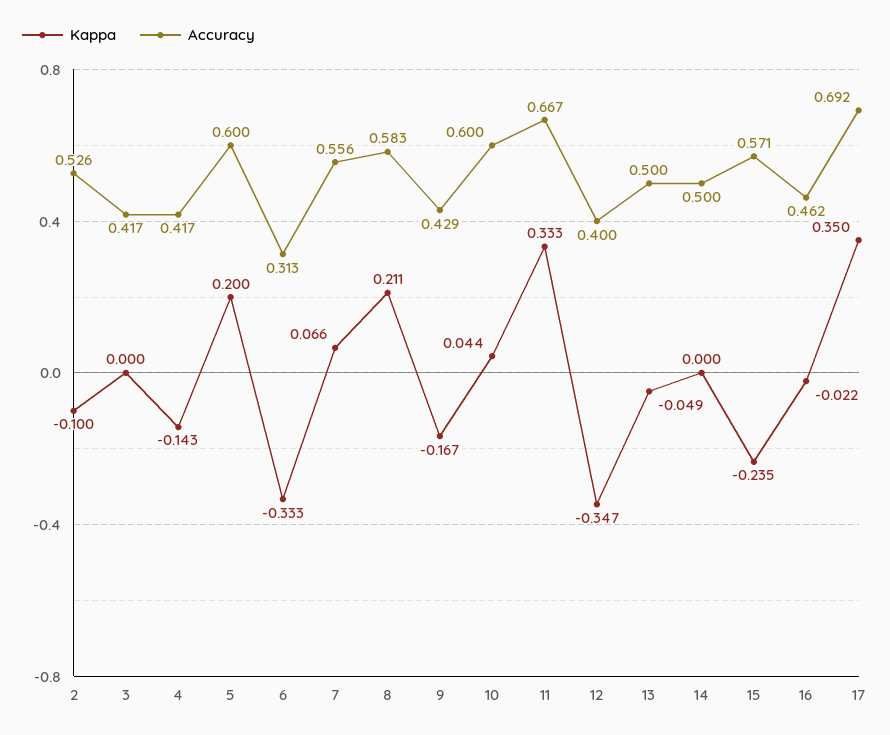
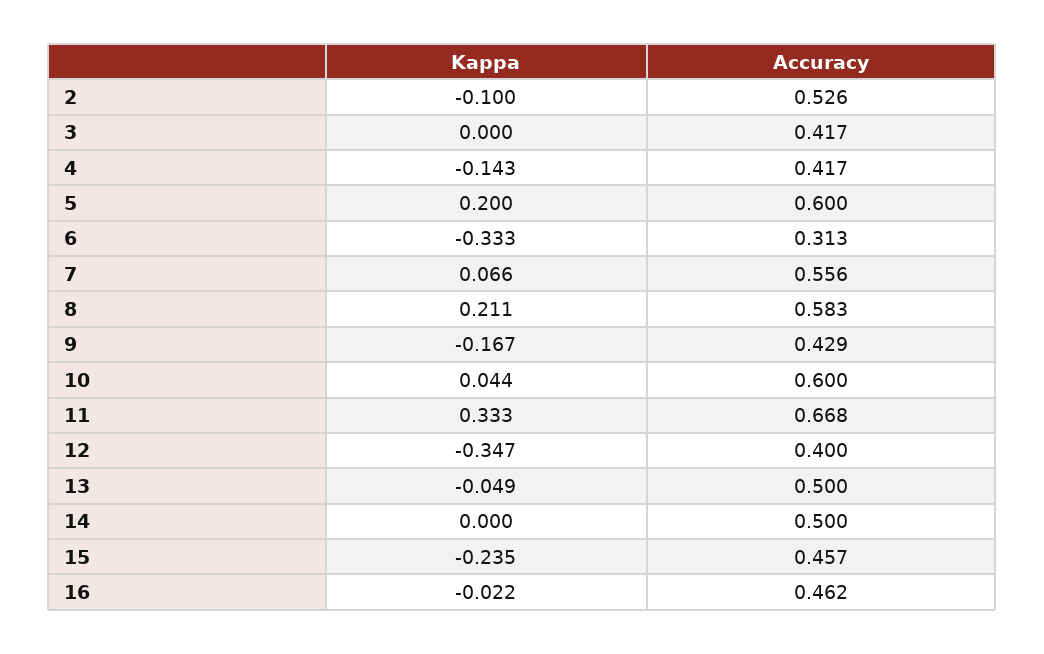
Accuracy, 11: 0.667 -> 0.668
Accuracy, 15: 0.571 -> 0.457
Kappa, 17: 0.35 -> none
Accuracy, 17: 0.692 -> none

